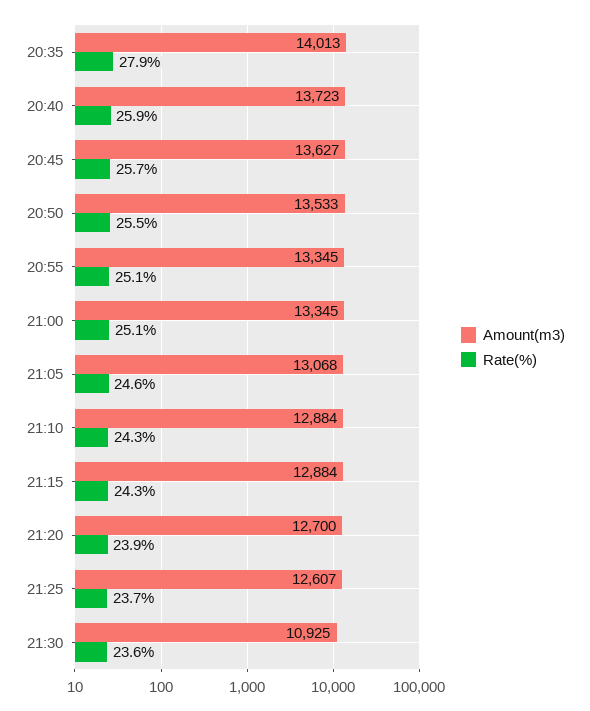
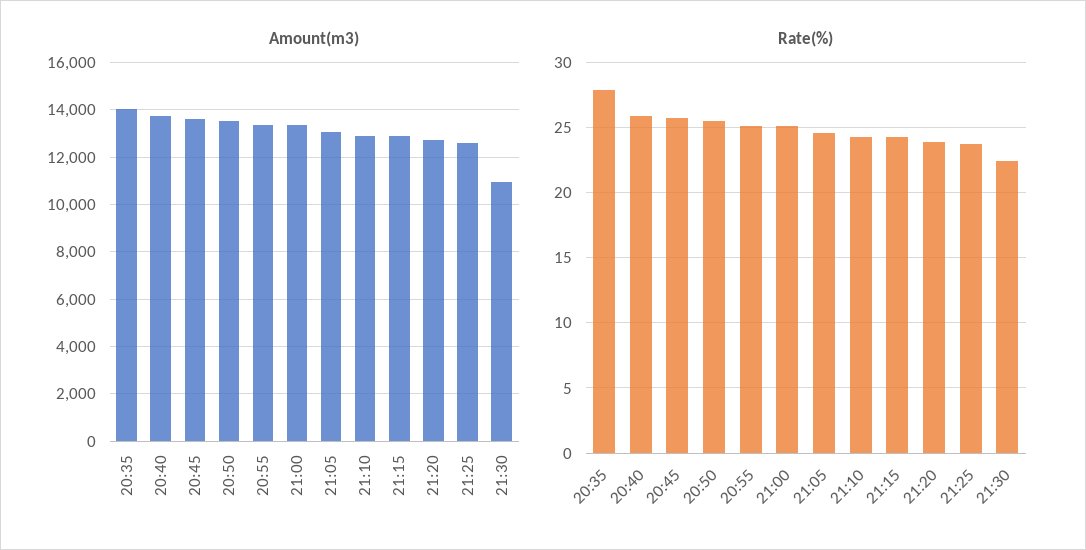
Rate(%), 21:30: 23.6 -> 22.5

